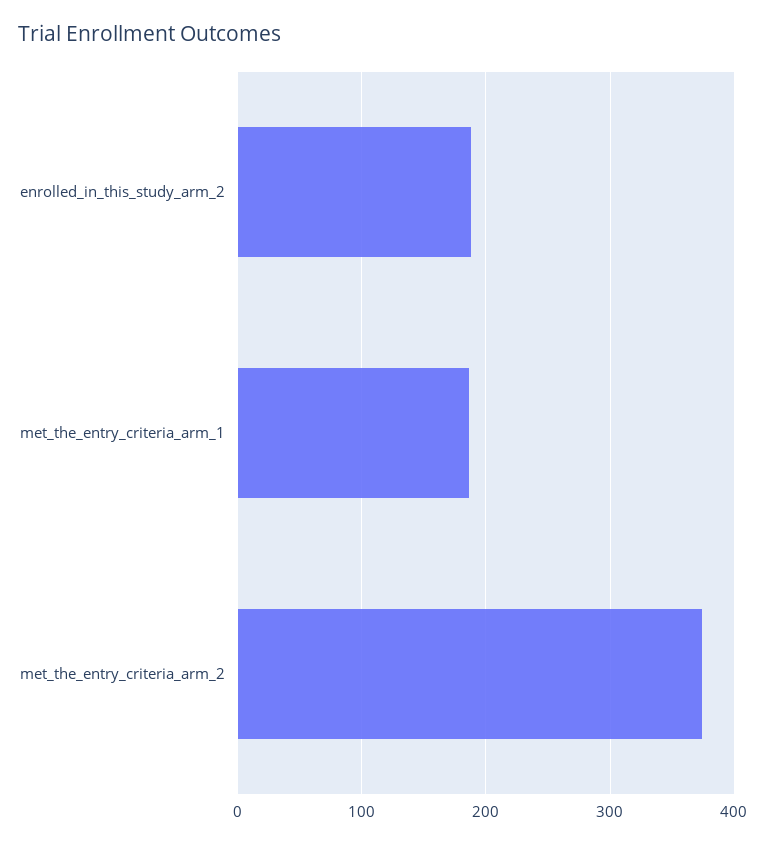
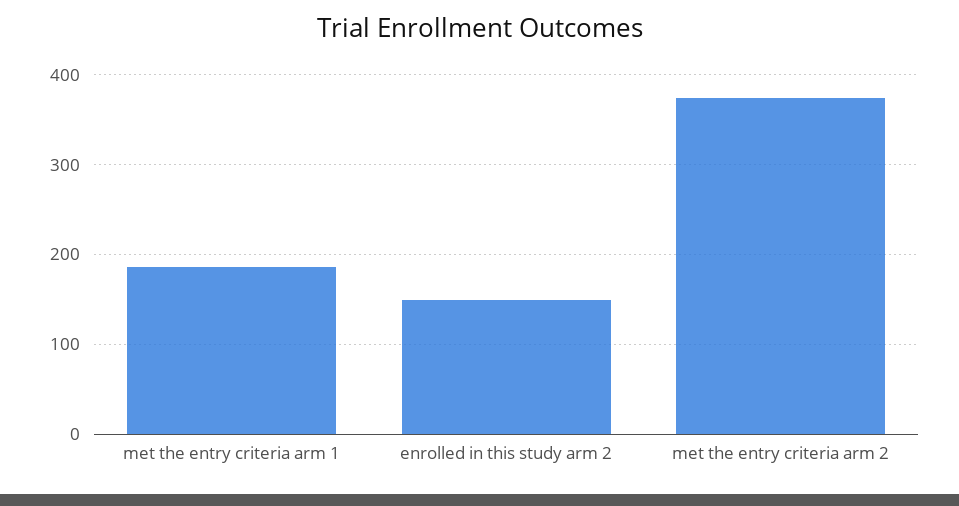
enrolled_in_this_study_arm_2: 190 -> 150

